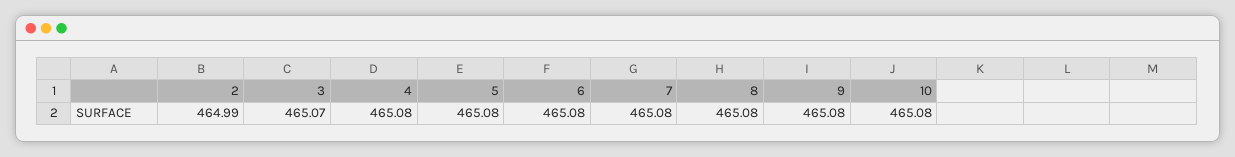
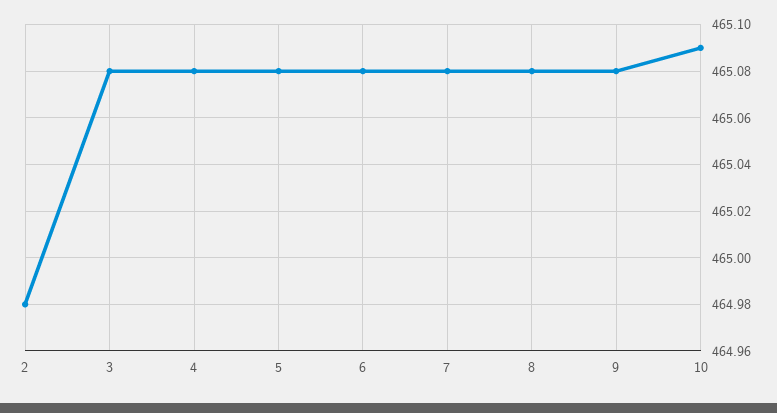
2: 464.99 -> 464.98
3: 465.07 -> 465.08
10: 465.08 -> 465.09

